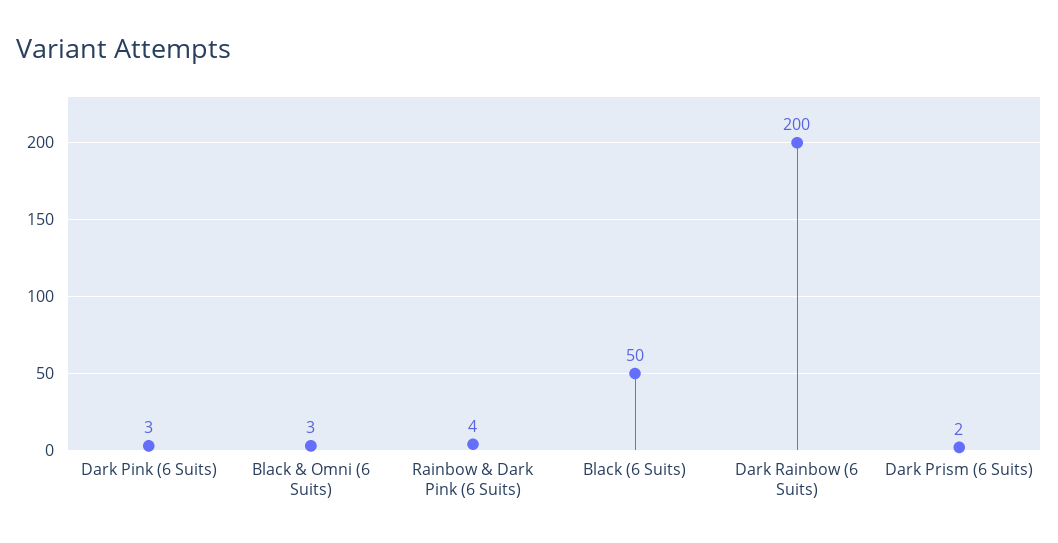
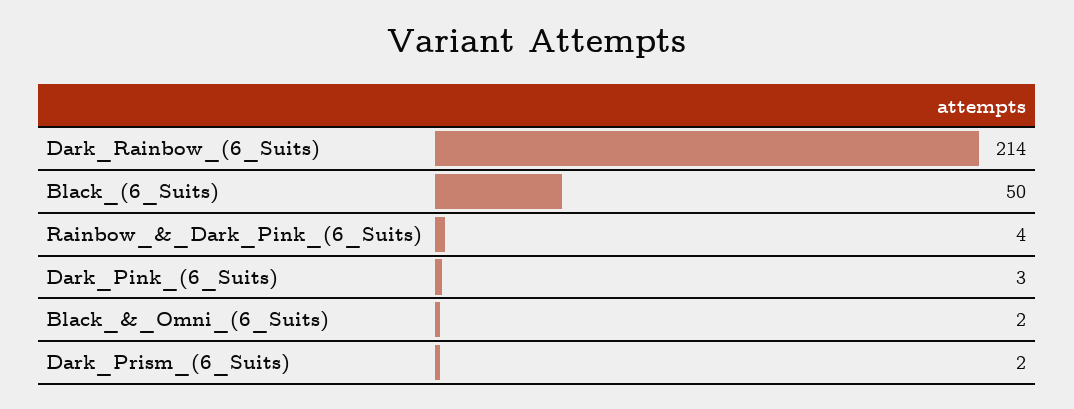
Black & Omni (6 Suits): 3 -> 2
Dark Rainbow (6 Suits): 200 -> 214

